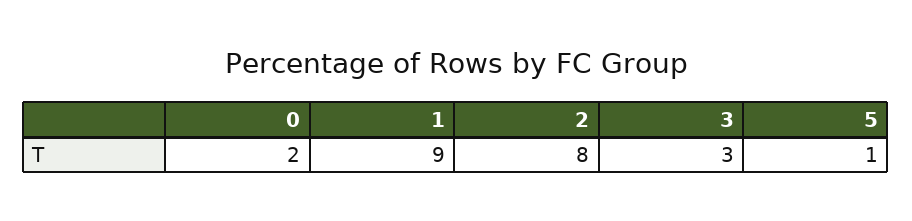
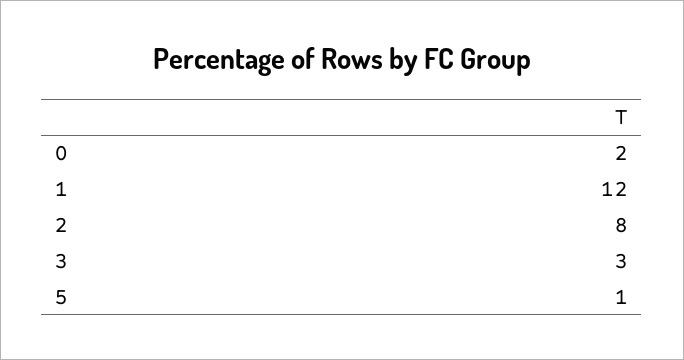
1: 9 -> 12

